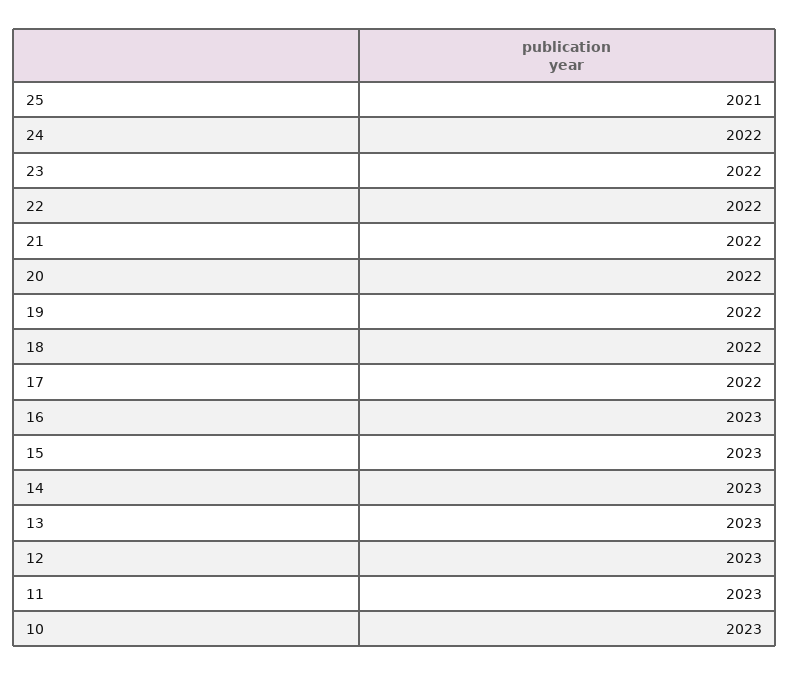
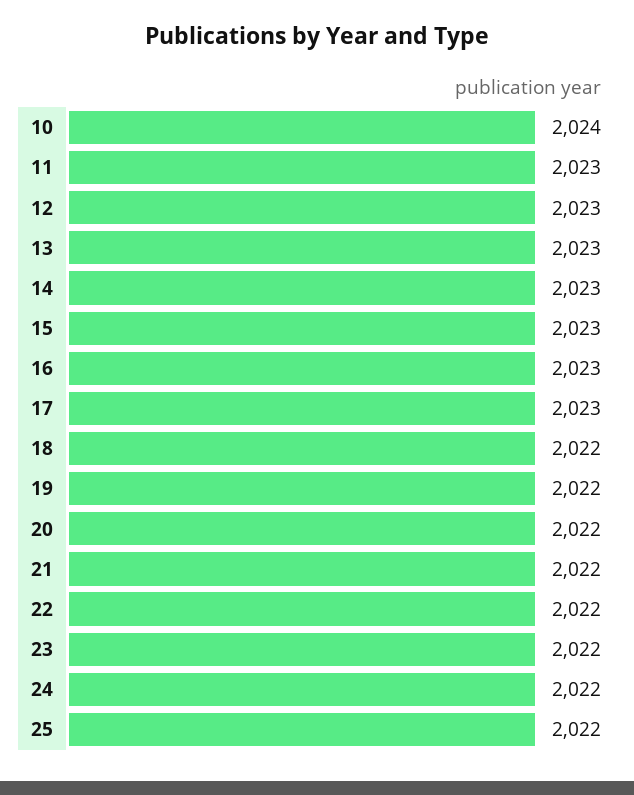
25: 2021 -> 2022
17: 2022 -> 2023
10: 2023 -> 2024

